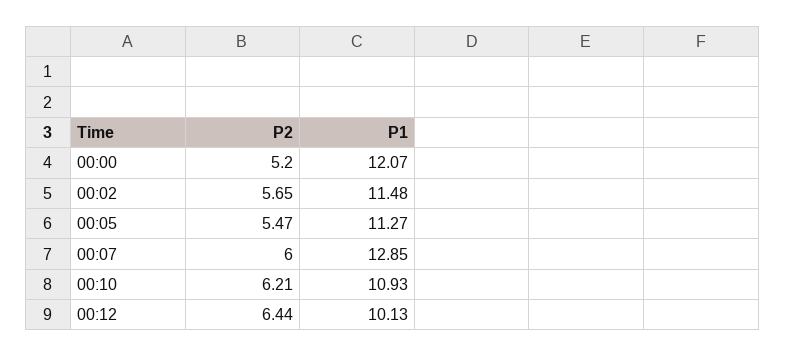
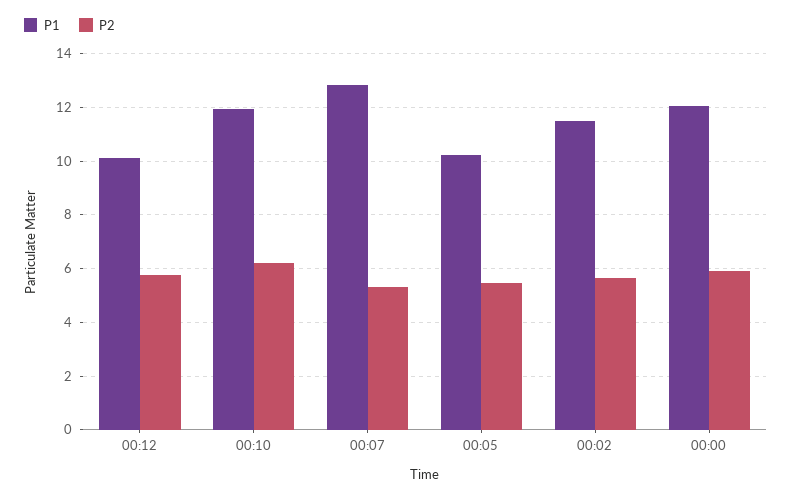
P2, 00:00: 5.2 -> 6
P1, 00:05: 11.27 -> 10.25
P2, 00:07: 6 -> 5.25
P1, 00:10: 10.93 -> 12
P2, 00:12: 6.44 -> 5.75

